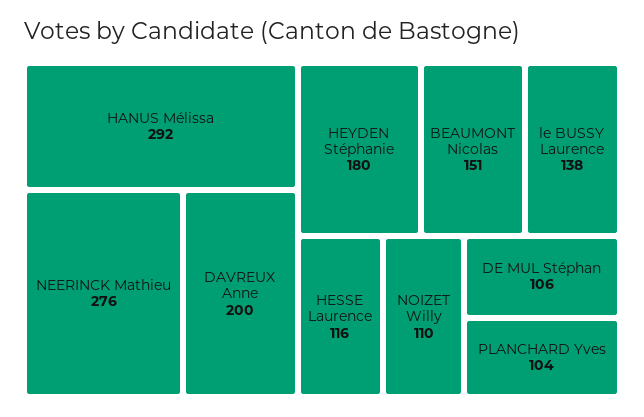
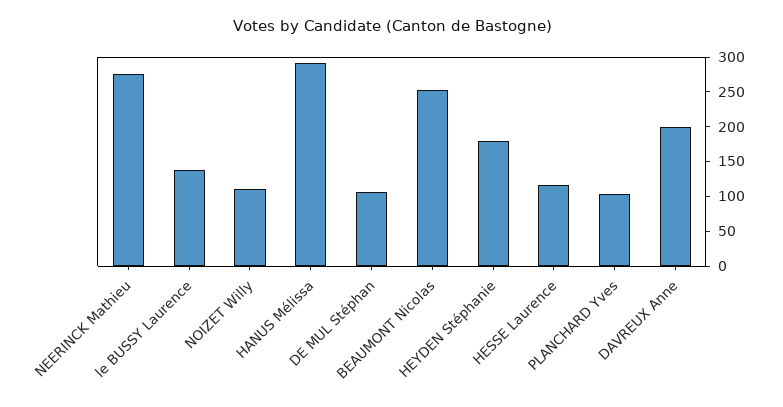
BEAUMONT Nicolas: 151 -> 250

